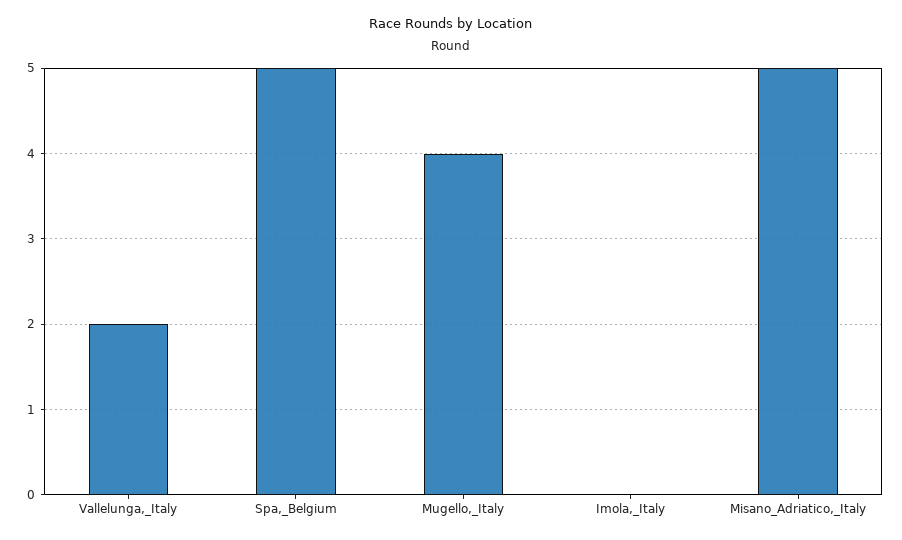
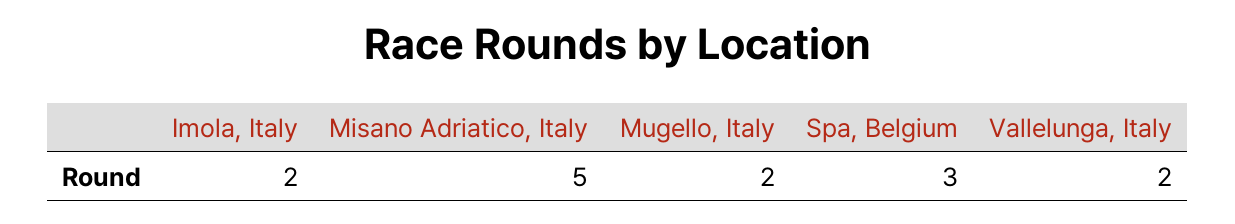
Spa,_Belgium: 5 -> 3
Mugello,_Italy: 4 -> 2
Imola,_Italy: 0 -> 2

